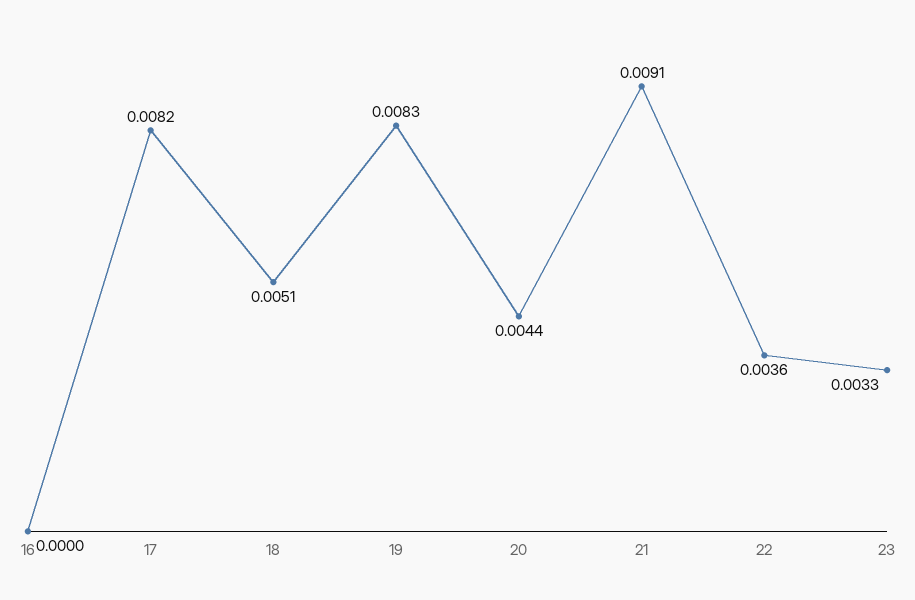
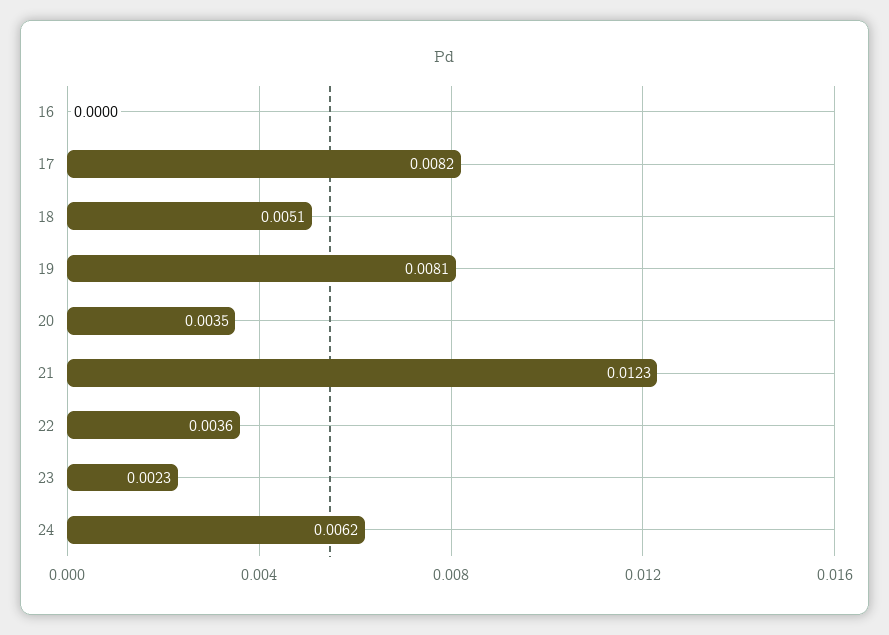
19: 0.0083 -> 0.0081
20: 0.0044 -> 0.0035
21: 0.0091 -> 0.0123
23: 0.0033 -> 0.0023
24: none -> 0.0062

